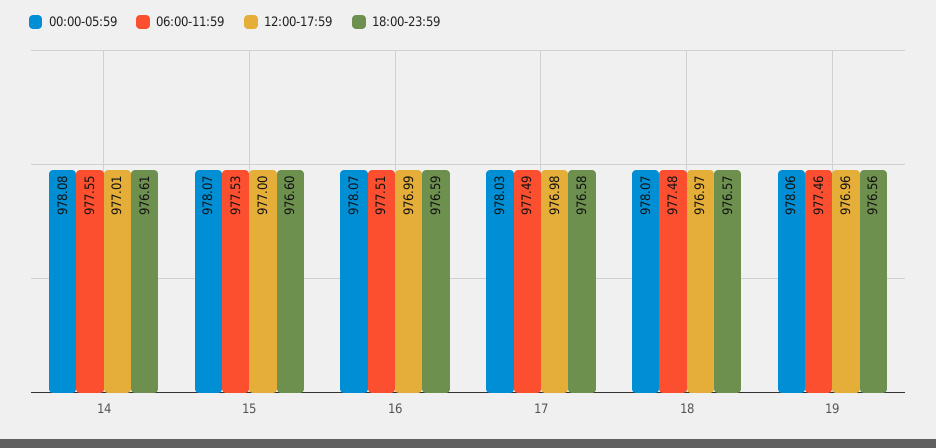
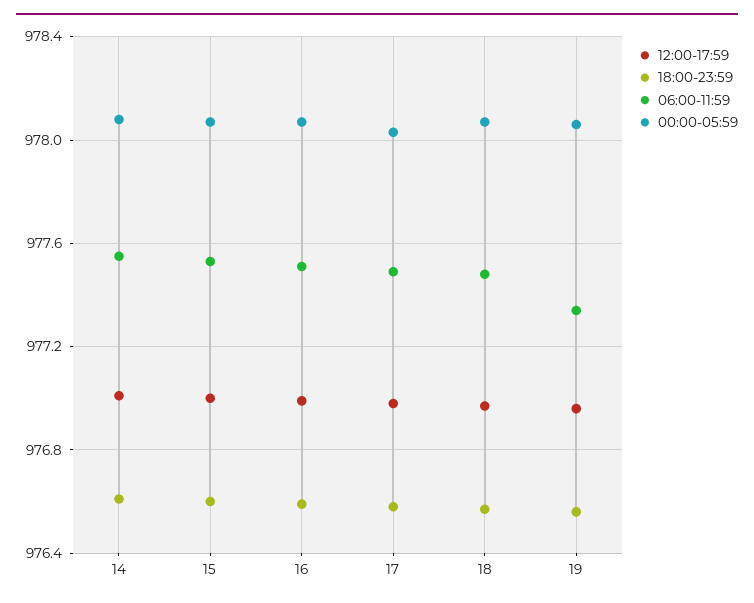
06:00-11:59, 19: 977.46 -> 977.35

